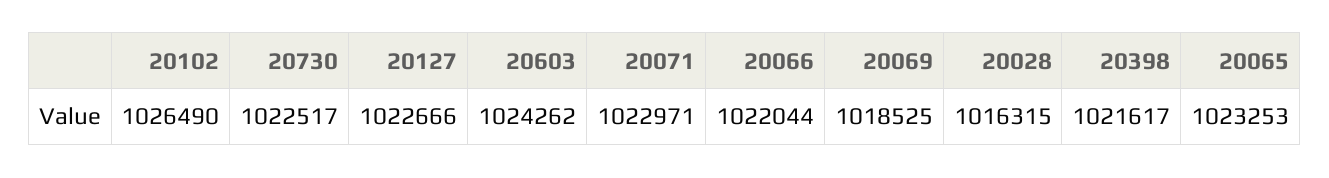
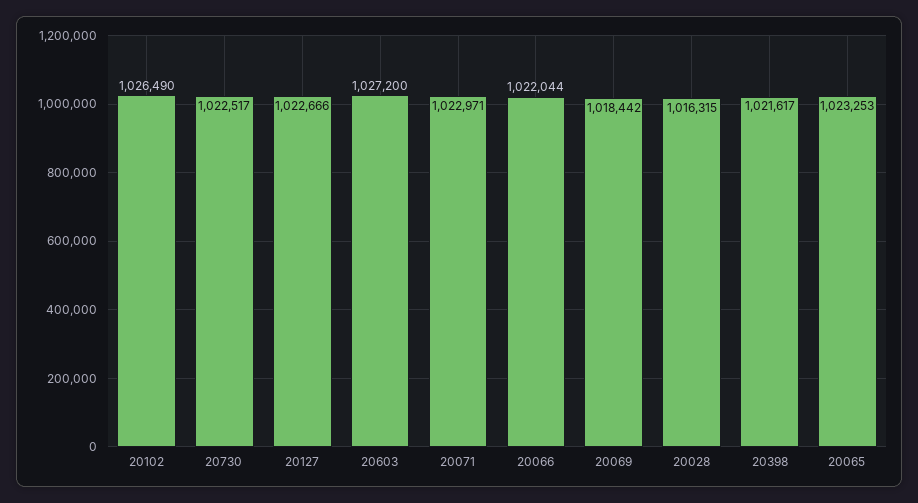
20603: 1024262 -> 1027200
20069: 1018525 -> 1018442

